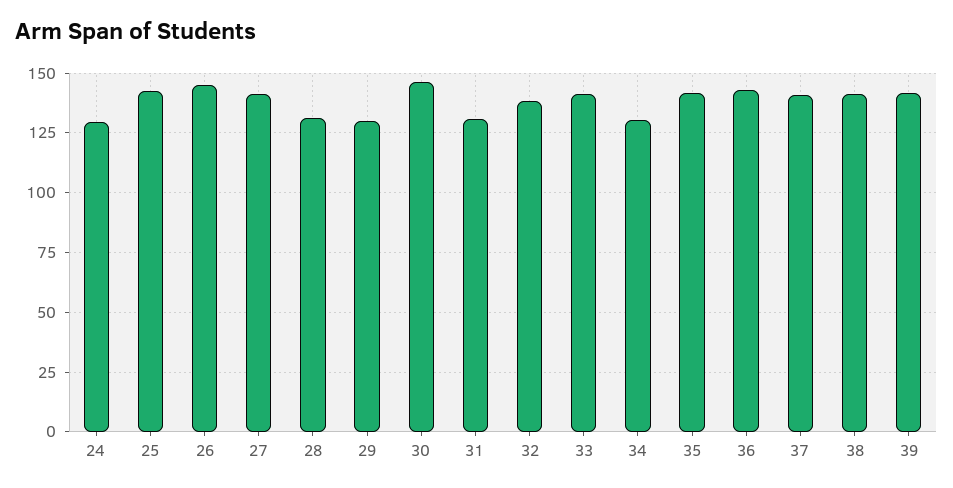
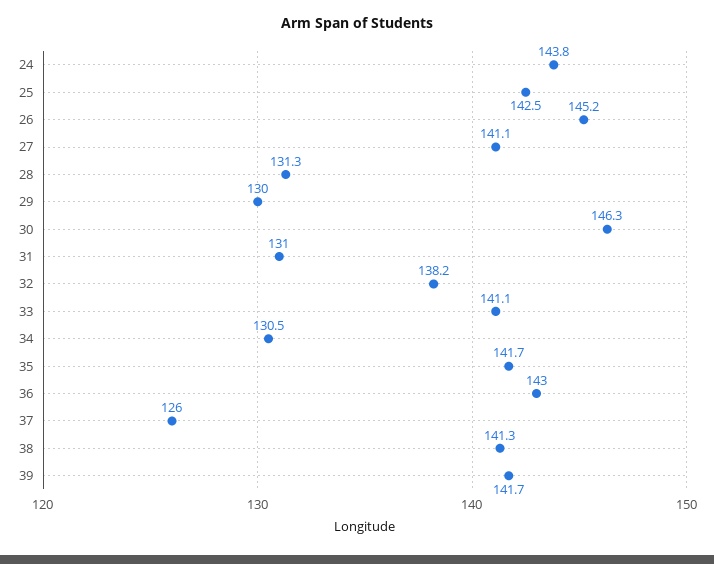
24: 130 -> 143.8
37: 140 -> 126

